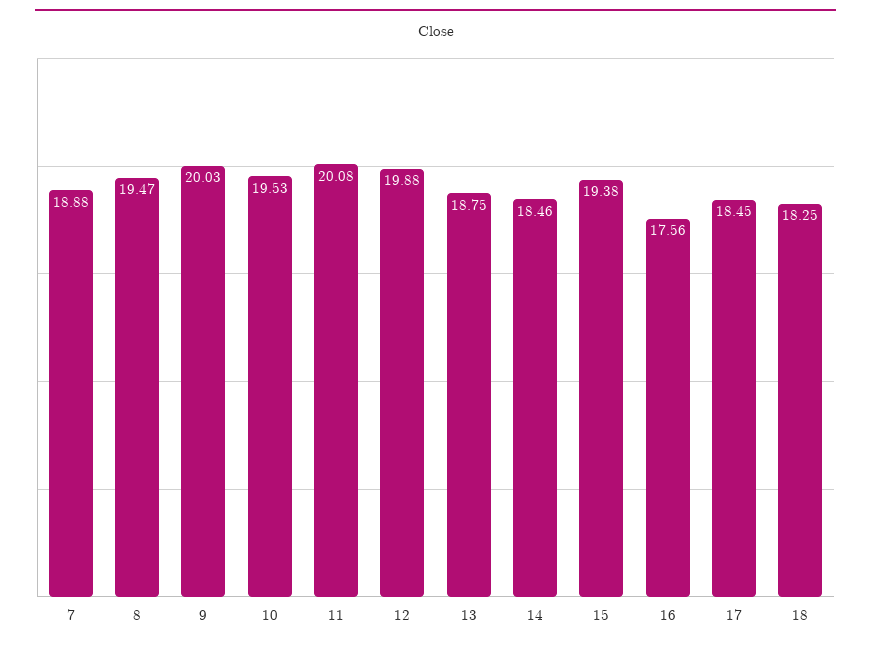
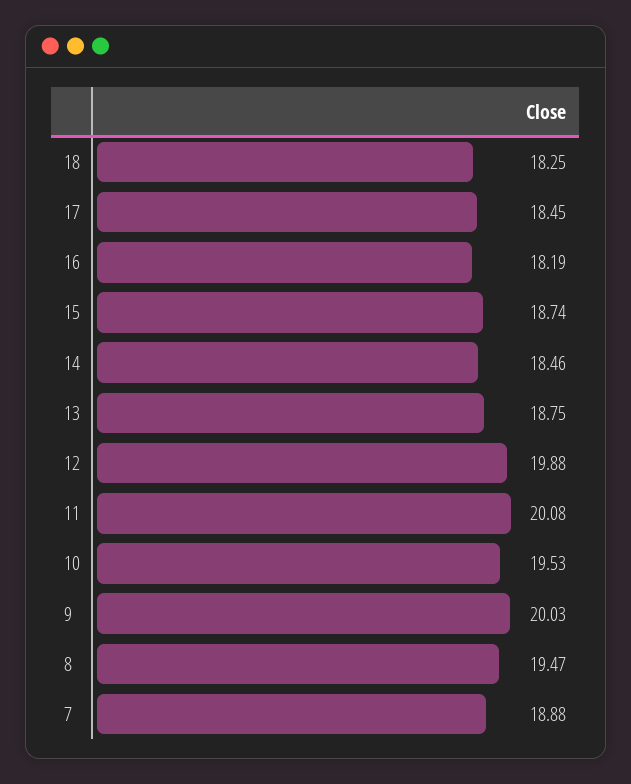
15: 19.38 -> 18.74
16: 17.56 -> 18.19

